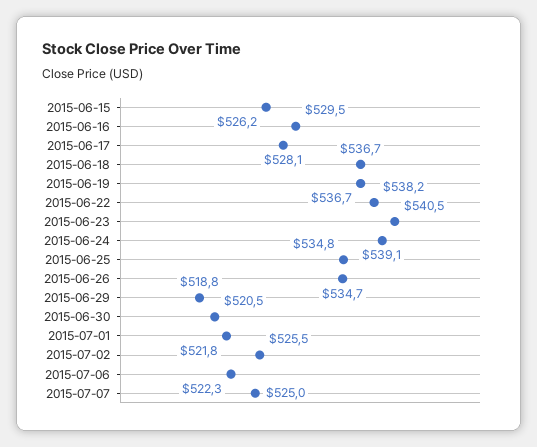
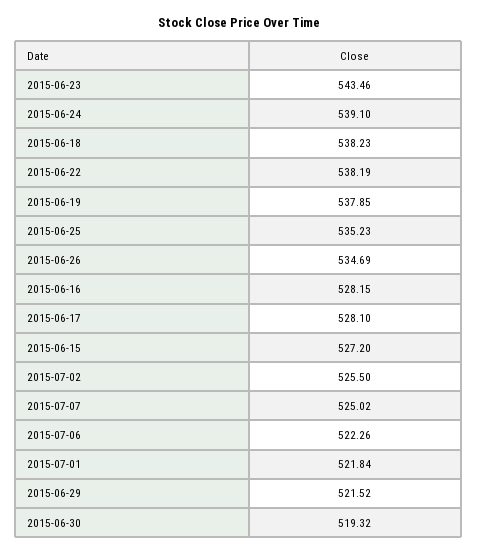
2015-06-15: 526.2 -> 527.2
2015-06-16: 529.5 -> 528.15
2015-06-18: 536.7 -> 538.23
2015-06-19: 536.7 -> 537.85
2015-06-23: 540.5 -> 543.46
2015-06-25: 534.8 -> 535.23
2015-06-29: 518.8 -> 521.52
2015-06-30: 520.5 -> 519.32

